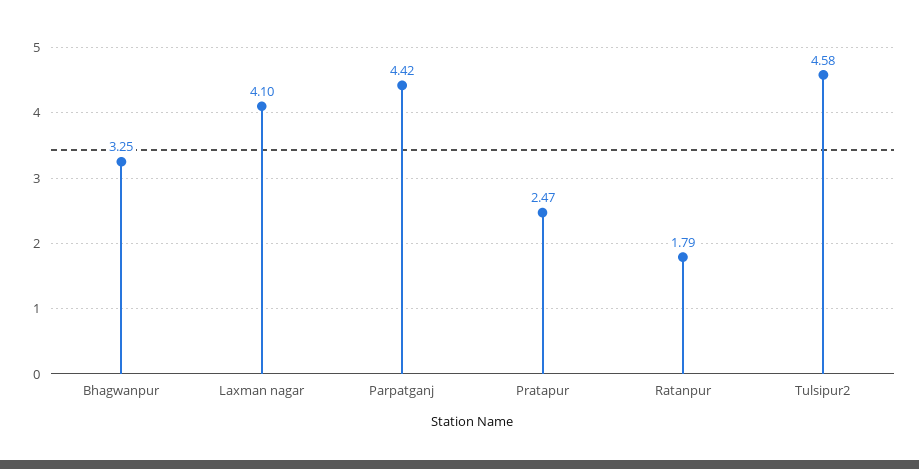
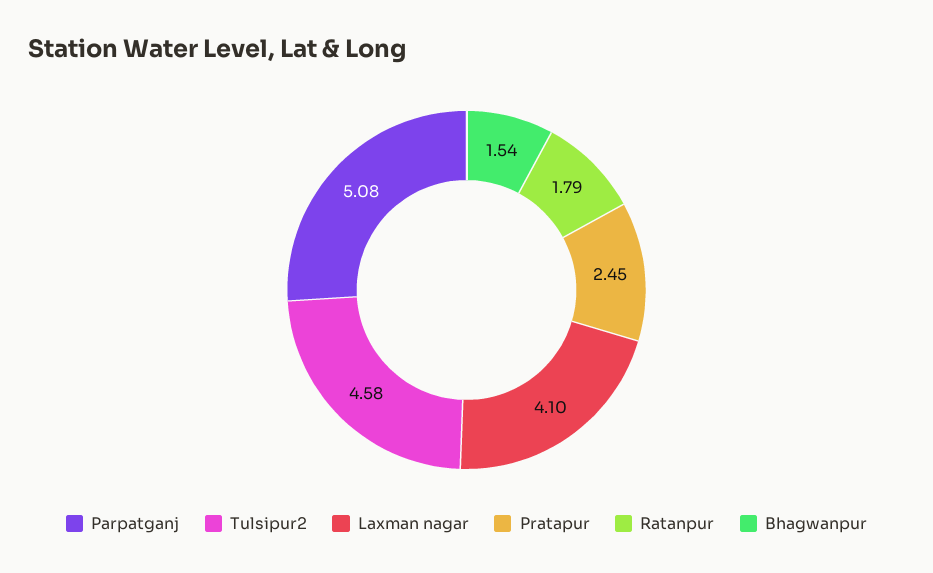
Bhagwanpur: 3.25 -> 1.54
Parpatganj: 4.42 -> 5.08
Pratapur: 2.47 -> 2.45

